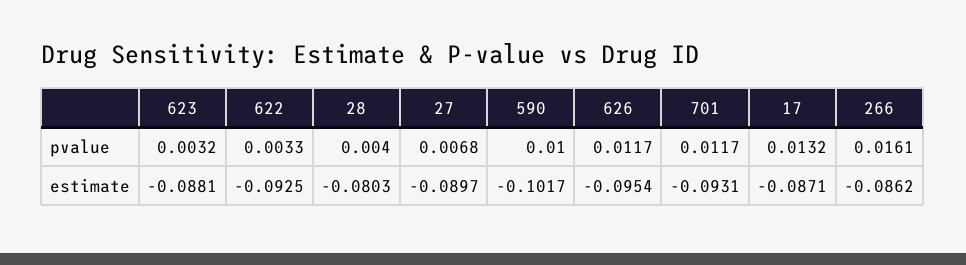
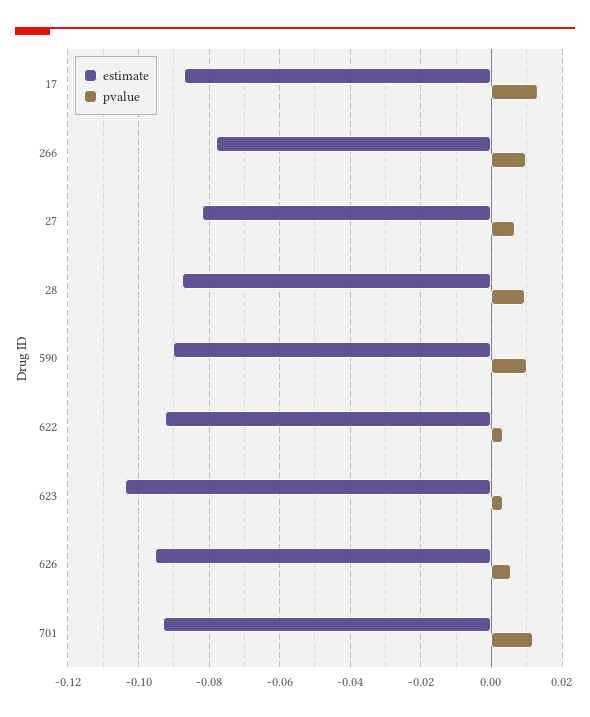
pvalue, 28: 0.004 -> 0.01
pvalue, 626: 0.0117 -> 0.006
pvalue, 266: 0.0161 -> 0.01
estimate, 623: -0.0881 -> -0.104
estimate, 28: -0.0803 -> -0.088
estimate, 27: -0.0897 -> -0.082
estimate, 590: -0.1017 -> -0.09
estimate, 266: -0.0862 -> -0.078

